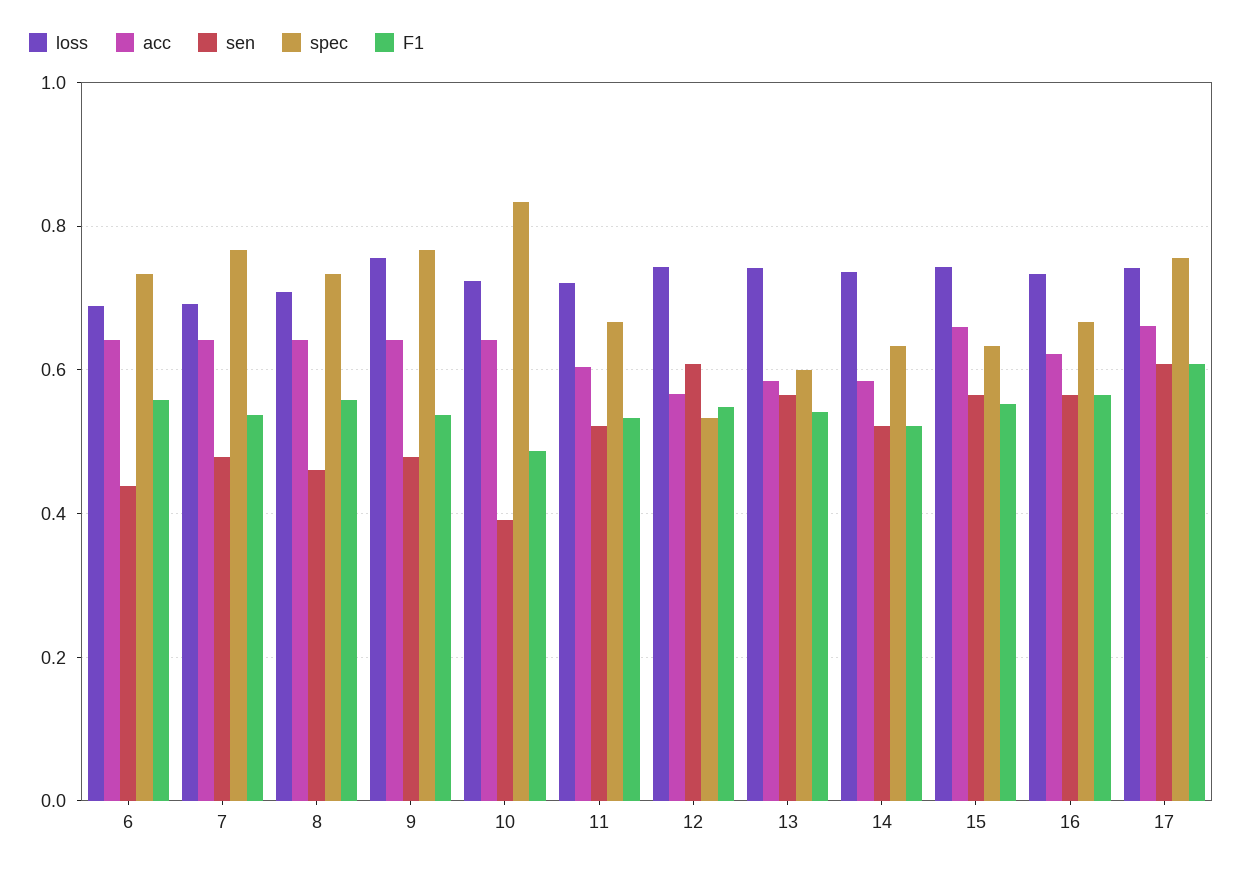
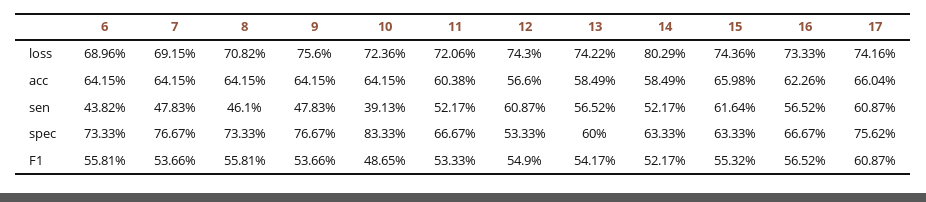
loss, 14: 0.74 -> 0.8029
sen, 15: 0.56 -> 0.6164

